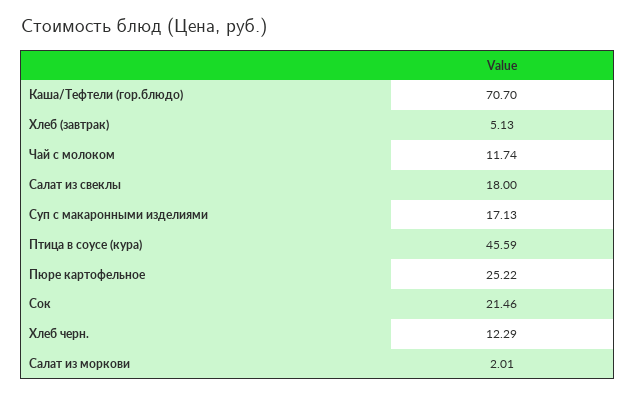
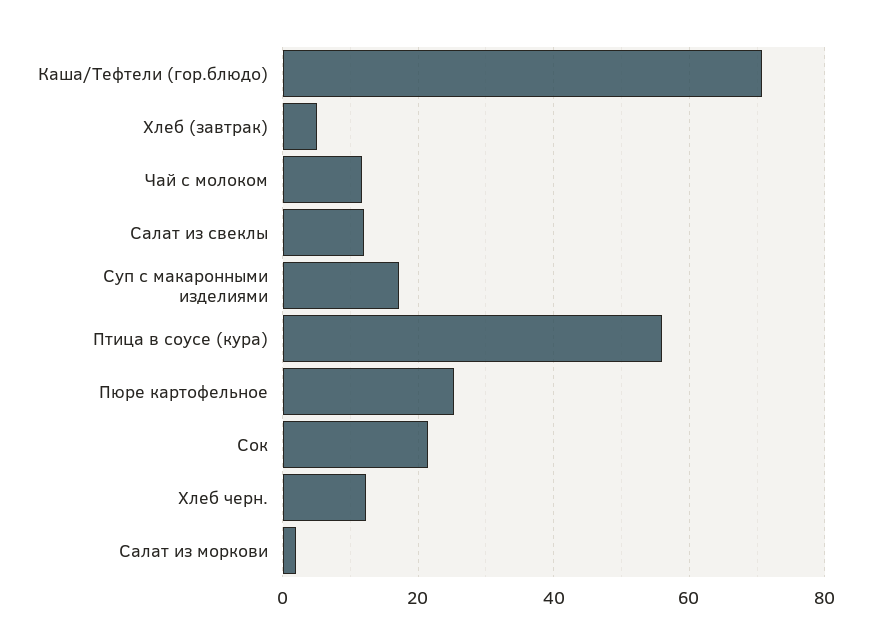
Салат из свеклы: 18 -> 12
Птица в соусе (кура): 45.59 -> 56

